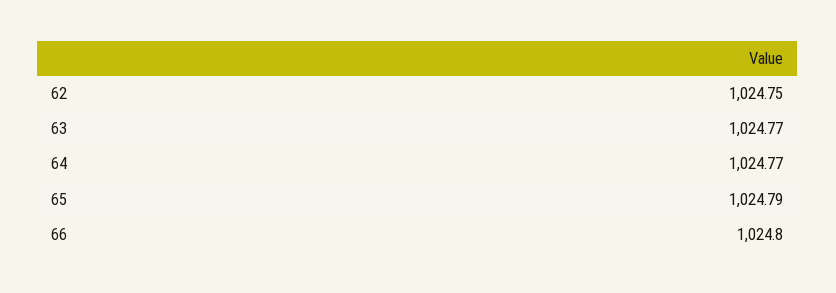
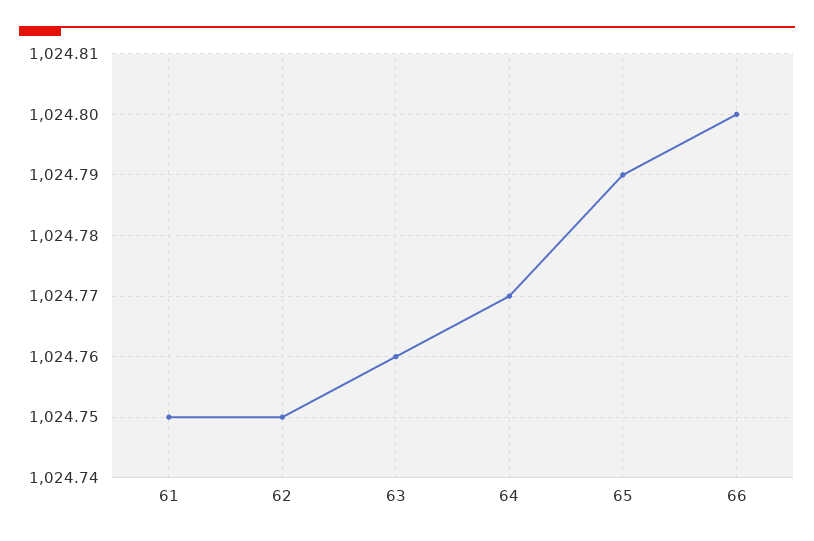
63: 1024.77 -> 1024.76
61: none -> 1024.75

